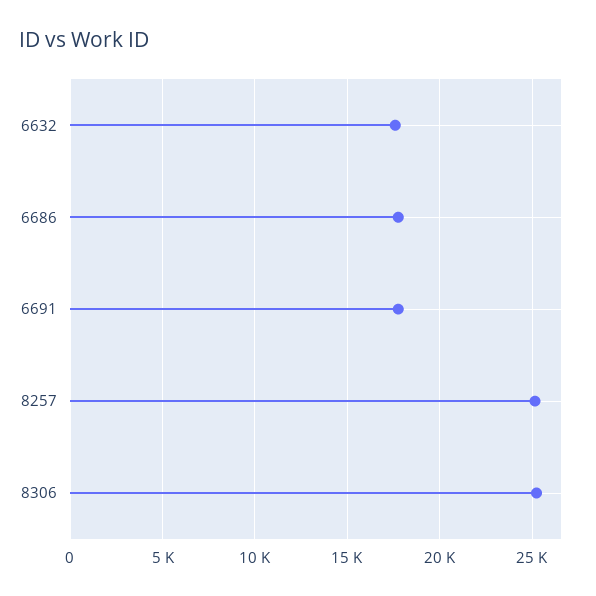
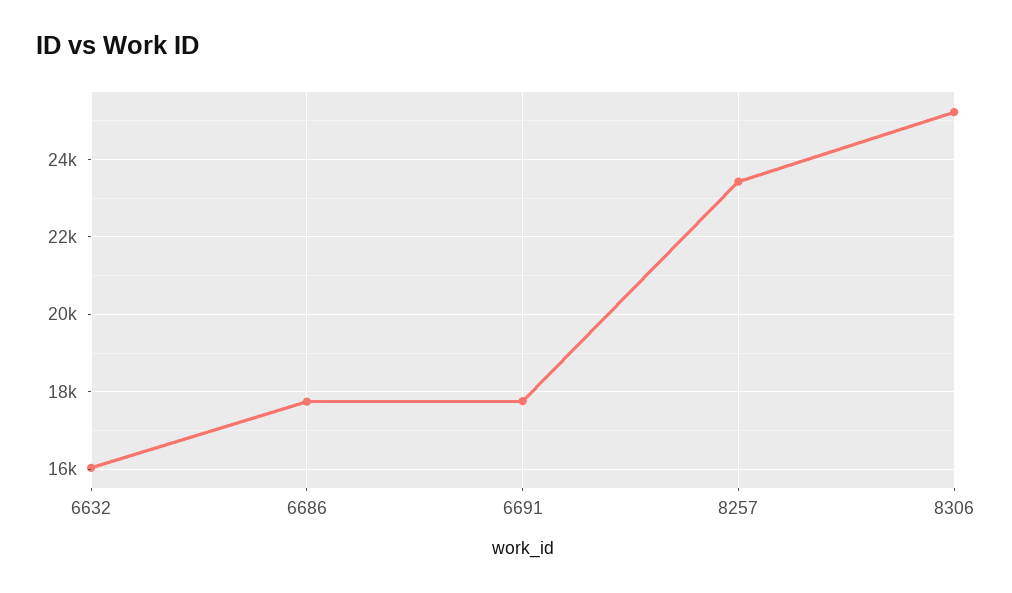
6632: 17500 -> 16000
8257: 25000 -> 23400

